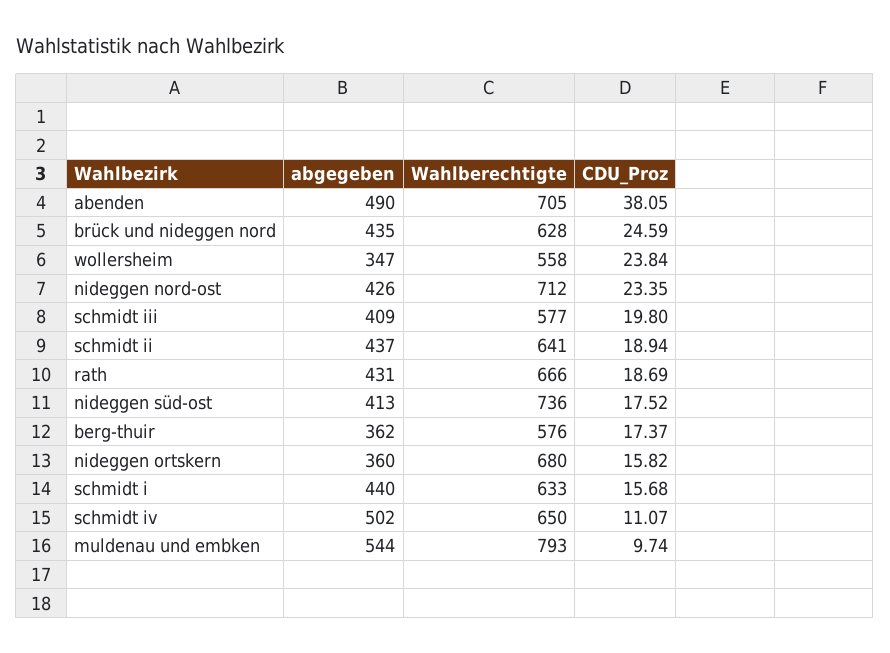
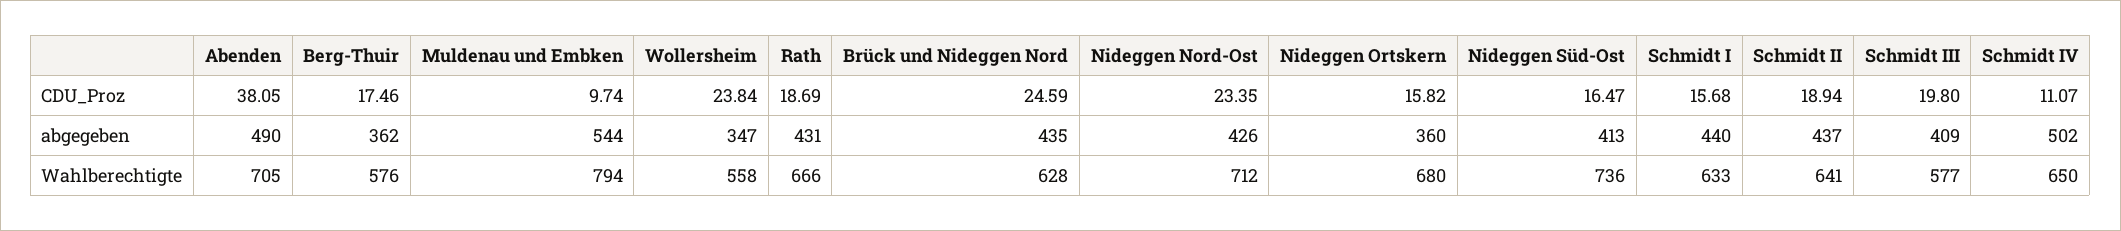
CDU_Proz, nideggen süd-ost: 17.52 -> 16.47
CDU_Proz, berg-thuir: 17.37 -> 17.46
Wahlberechtigte, muldenau und embken: 793 -> 794

